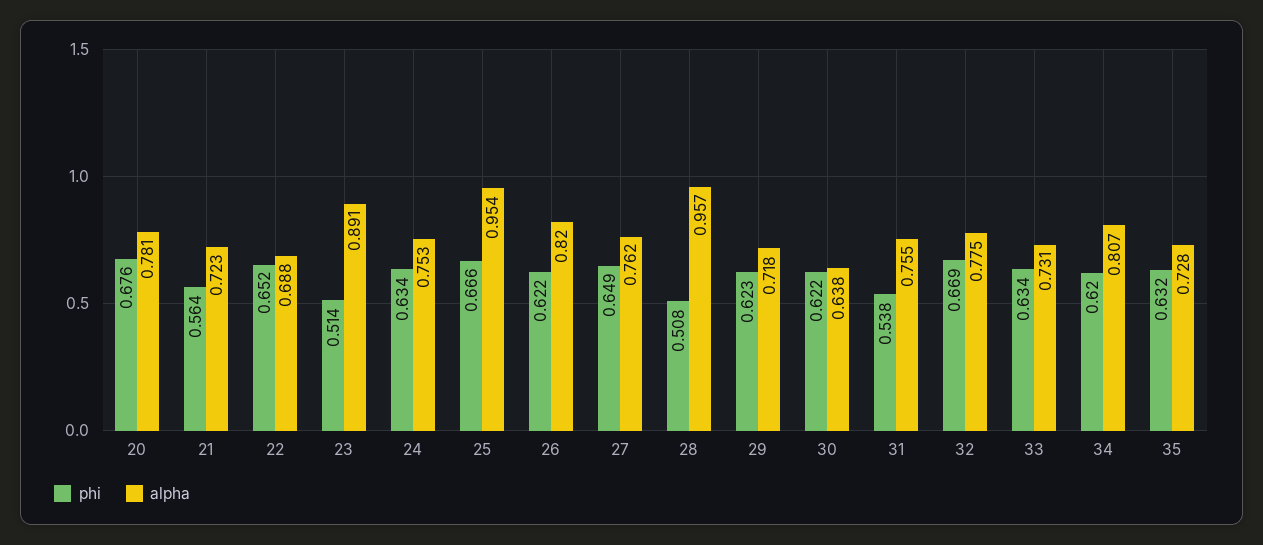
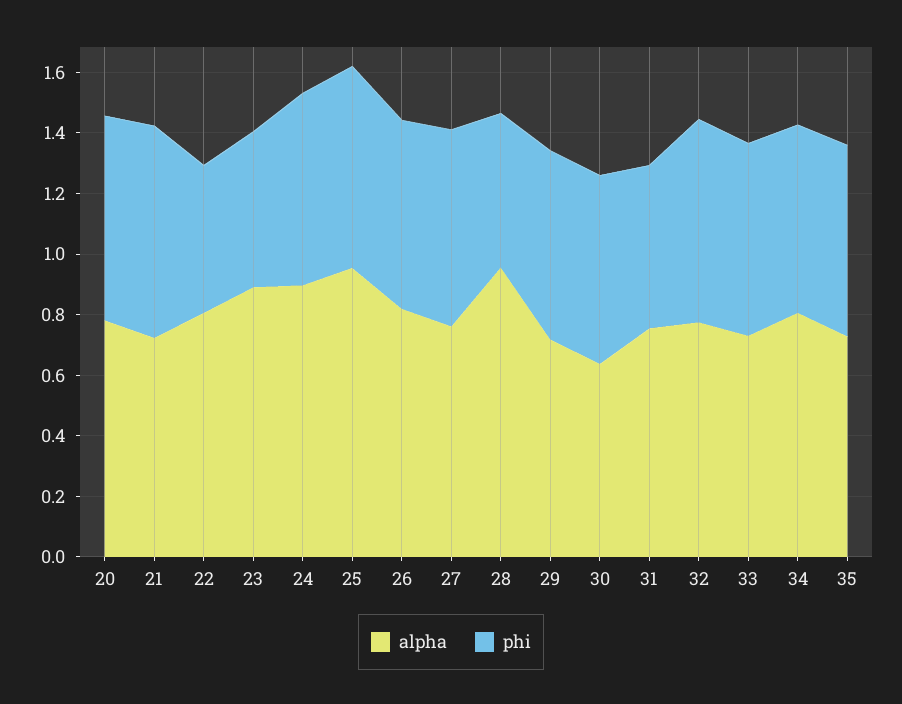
phi, 21: 0.564 -> 0.7
phi, 22: 0.652 -> 0.5
alpha, 22: 0.688 -> 0.8
alpha, 24: 0.753 -> 0.9

